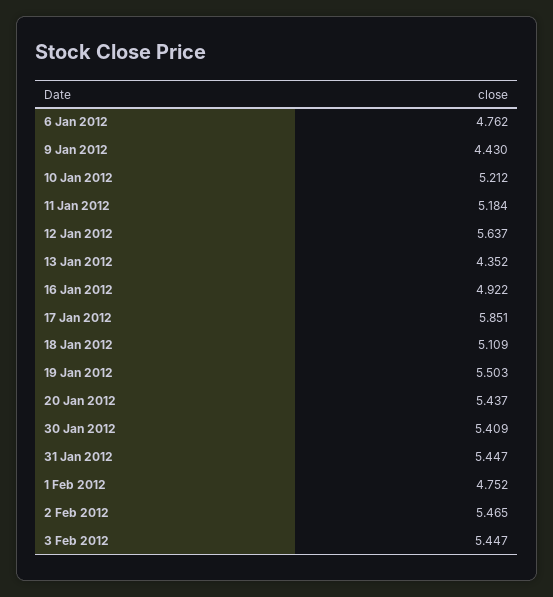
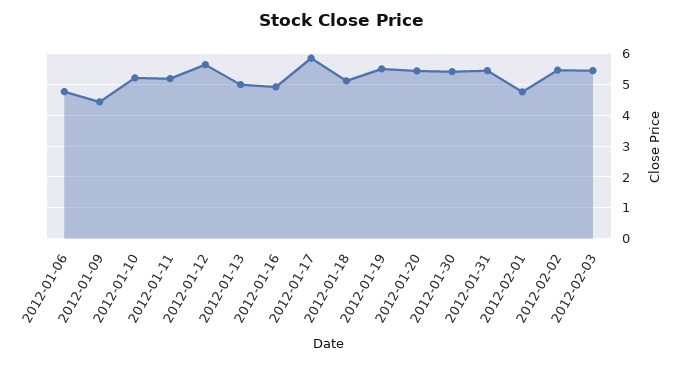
13 Jan 2012: 4.352 -> 5

